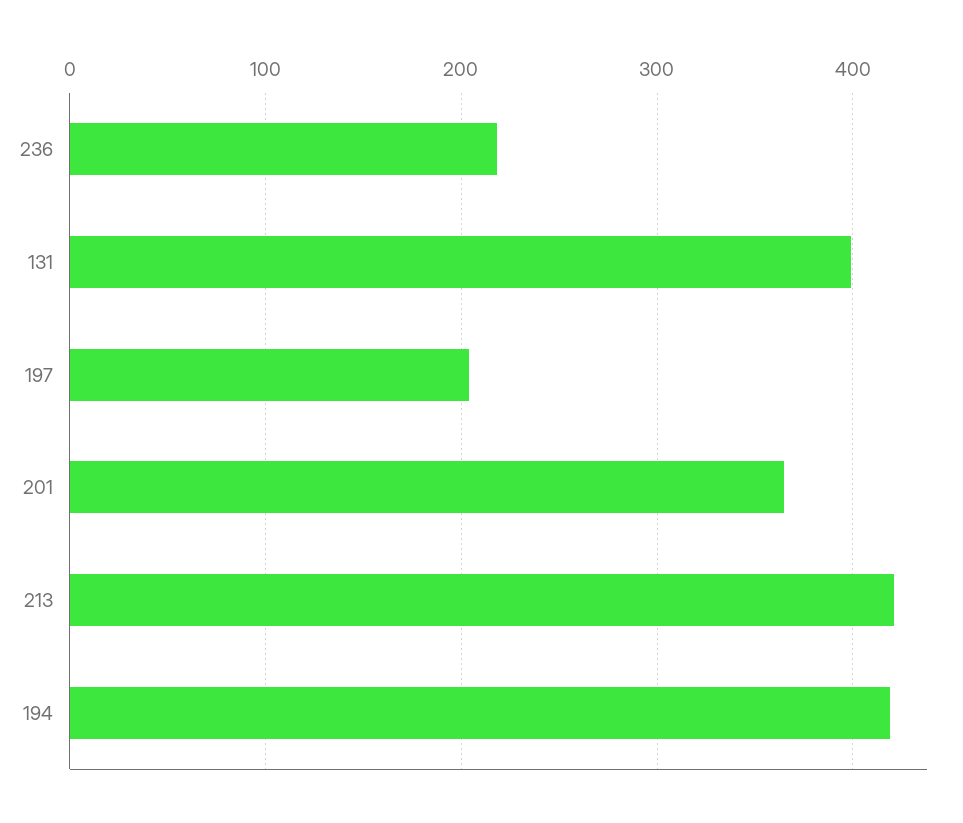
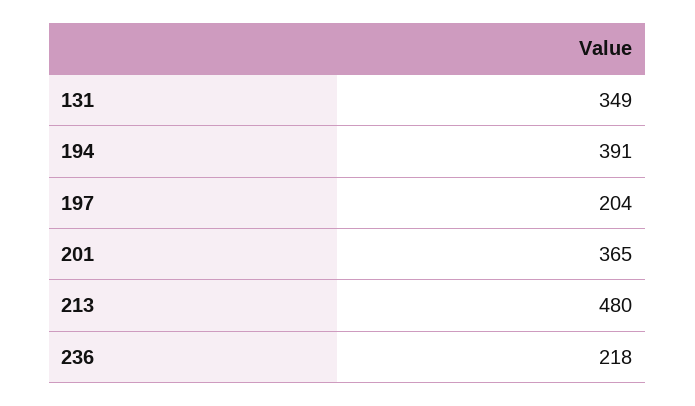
131: 400 -> 349
213: 420 -> 480
194: 420 -> 391

